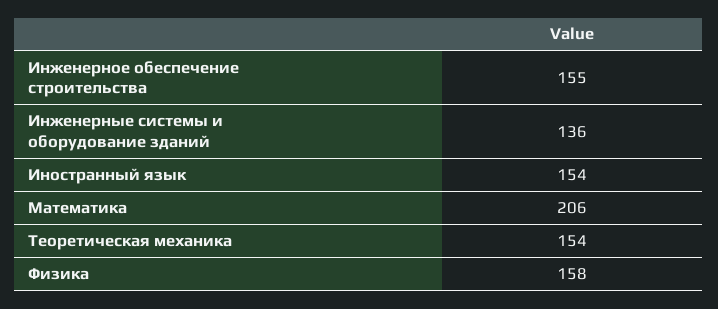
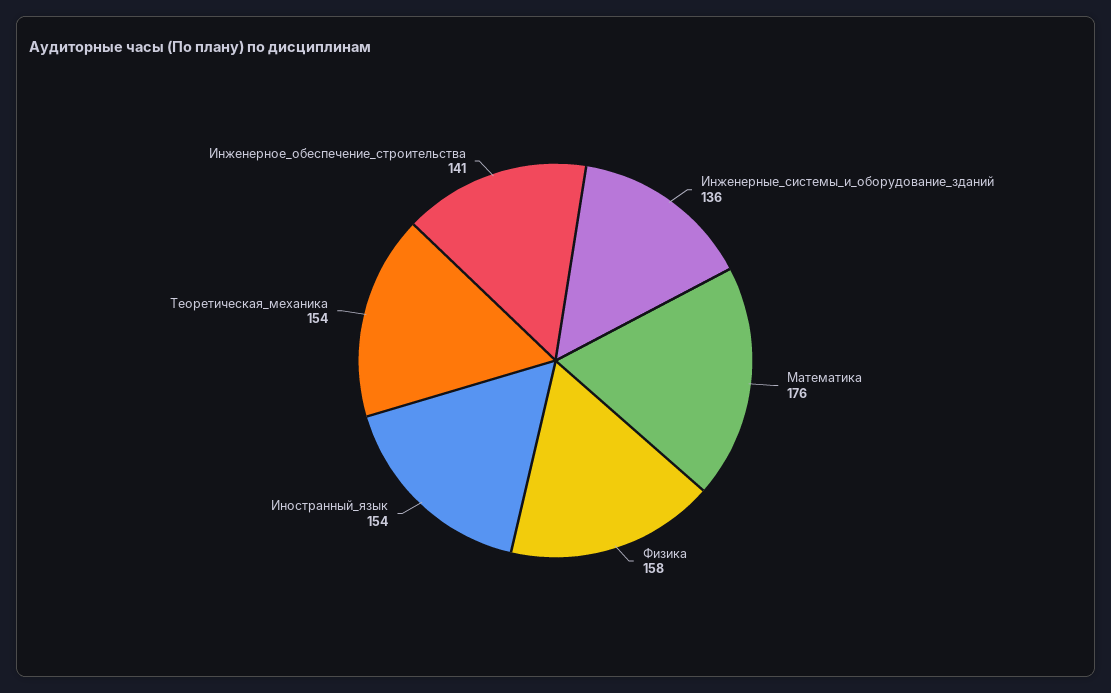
Инженерное обеспечение строительства: 155 -> 141
Математика: 206 -> 176

